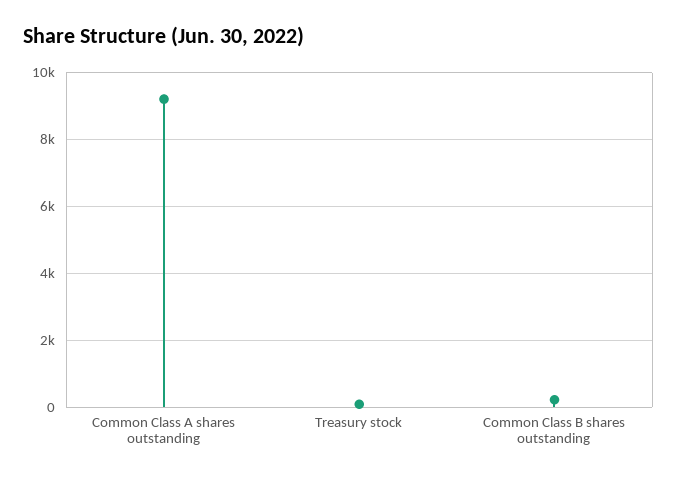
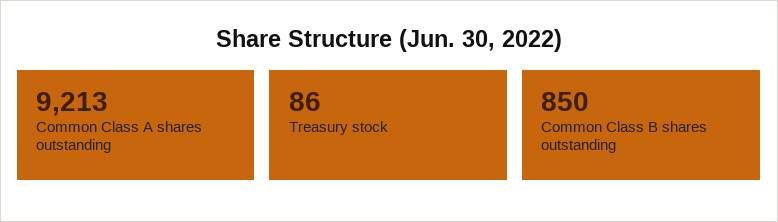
Common Class B shares outstanding: 200 -> 850

